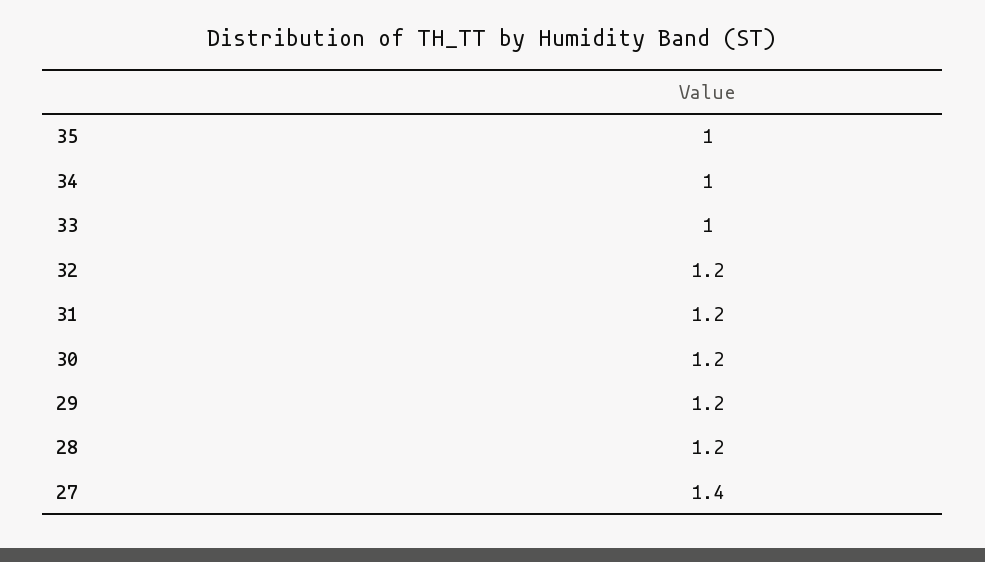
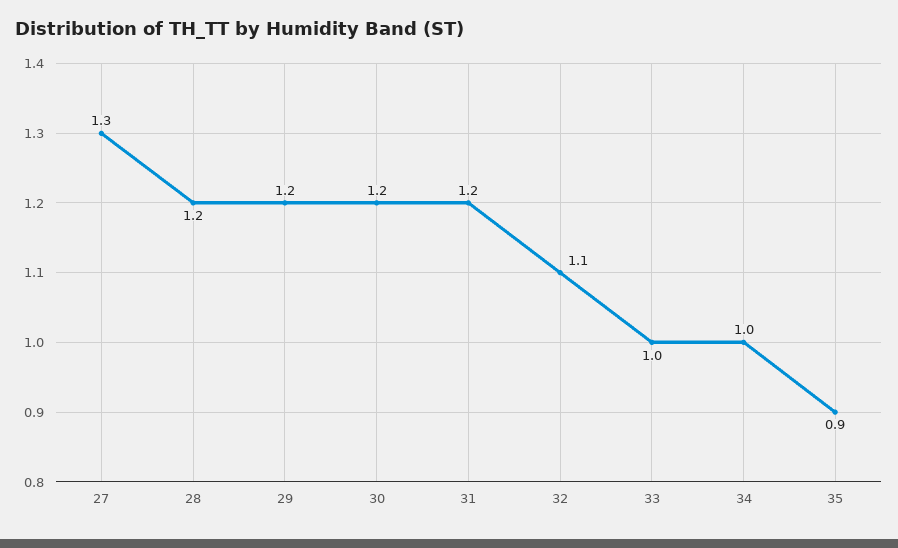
35: 1 -> 0.9
32: 1.2 -> 1.1
27: 1.4 -> 1.3

